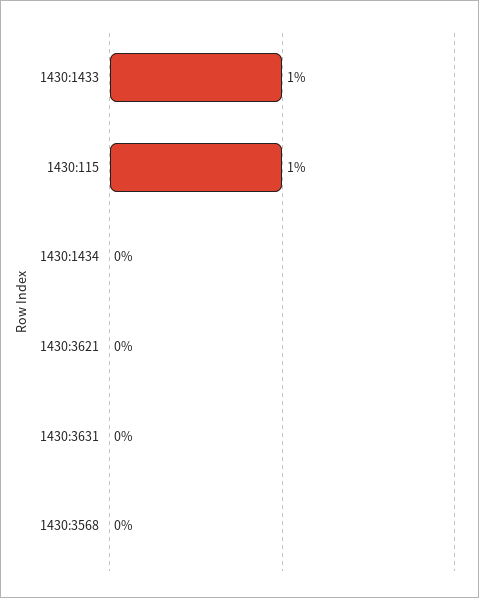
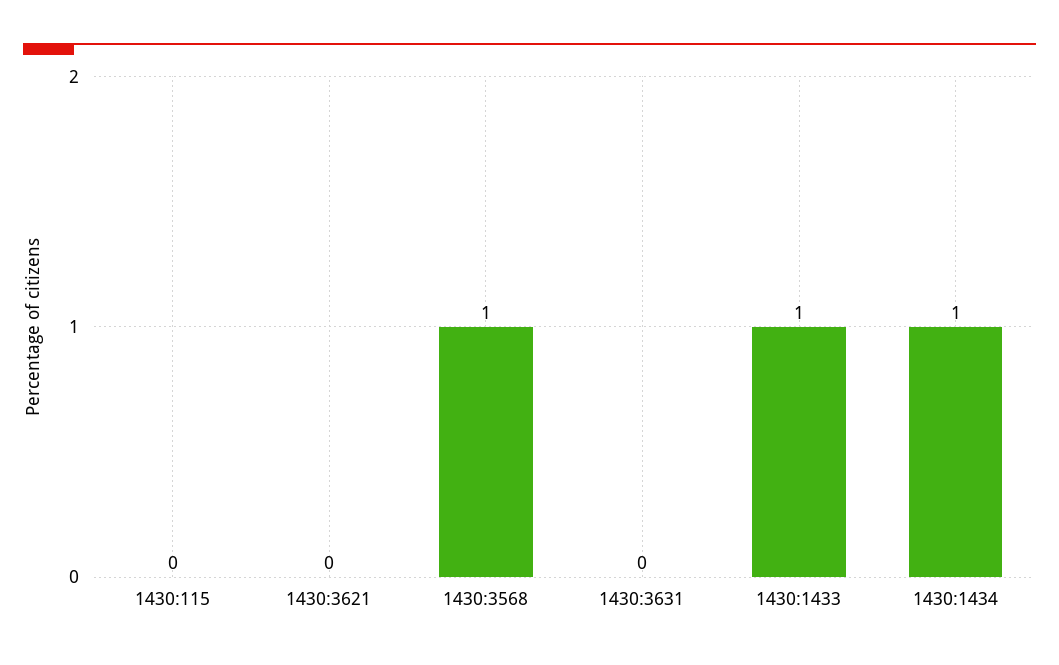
1430:115: 1 -> 0
1430:1434: 0 -> 1
1430:3568: 0 -> 1

